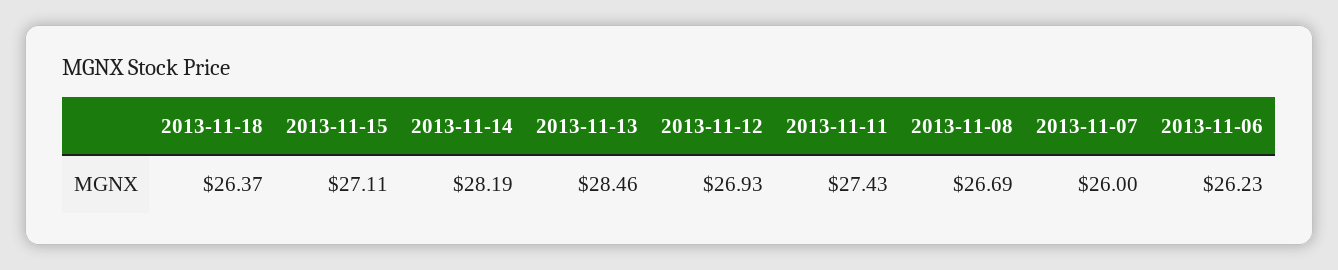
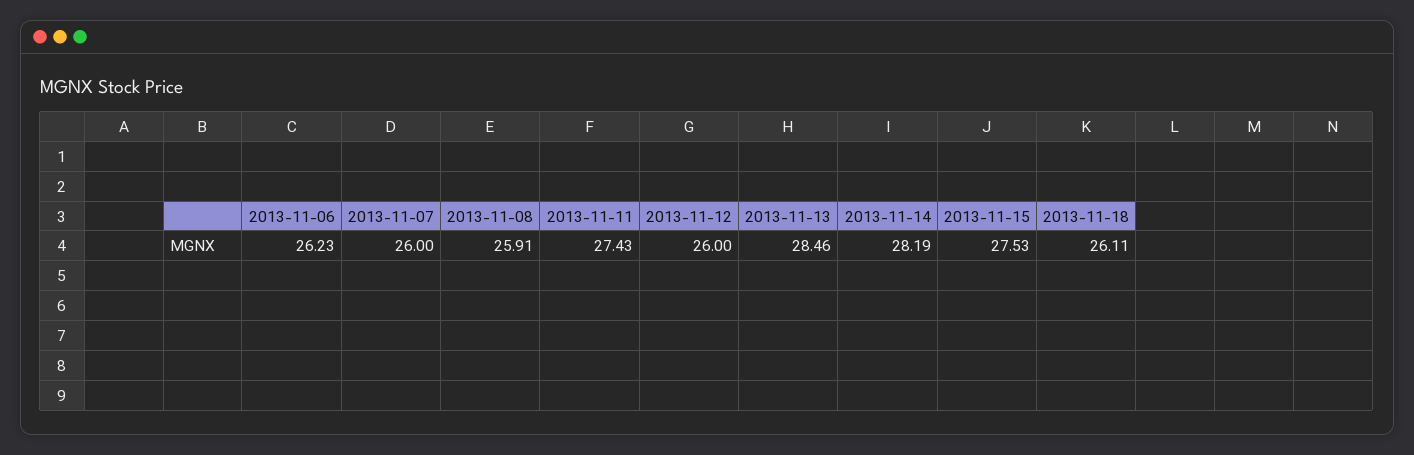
2013-11-18: 26.37 -> 26.11
2013-11-15: 27.11 -> 27.53
2013-11-12: 26.93 -> 26
2013-11-08: 26.69 -> 25.91

